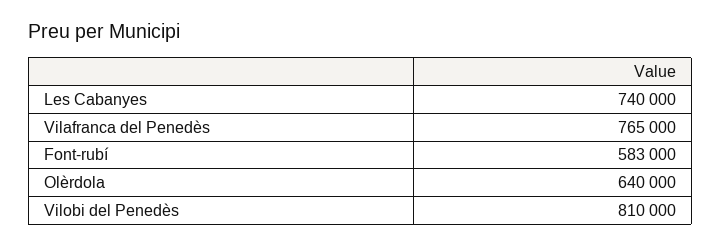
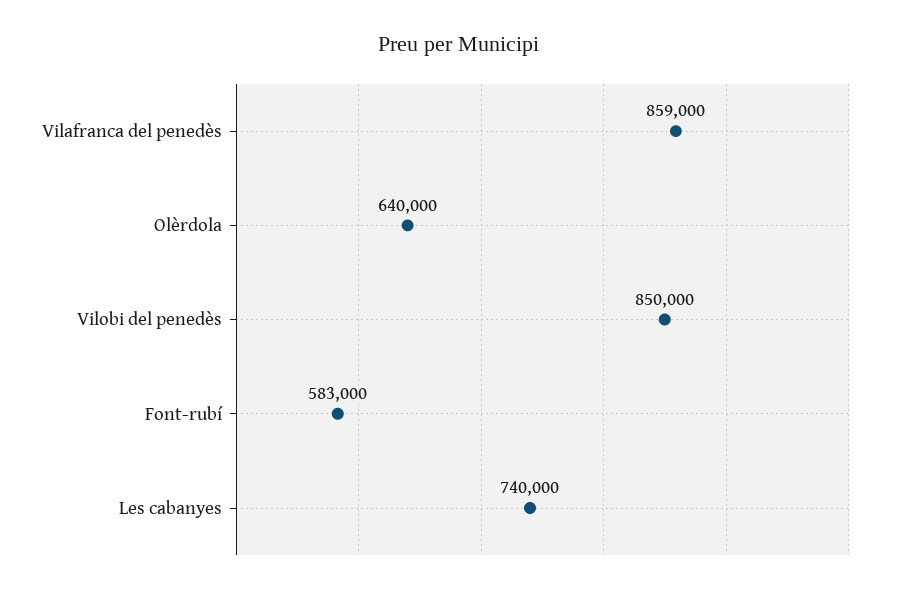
Vilafranca del Penedès: 765000 -> 859000
Vilobi del Penedès: 810000 -> 850000

